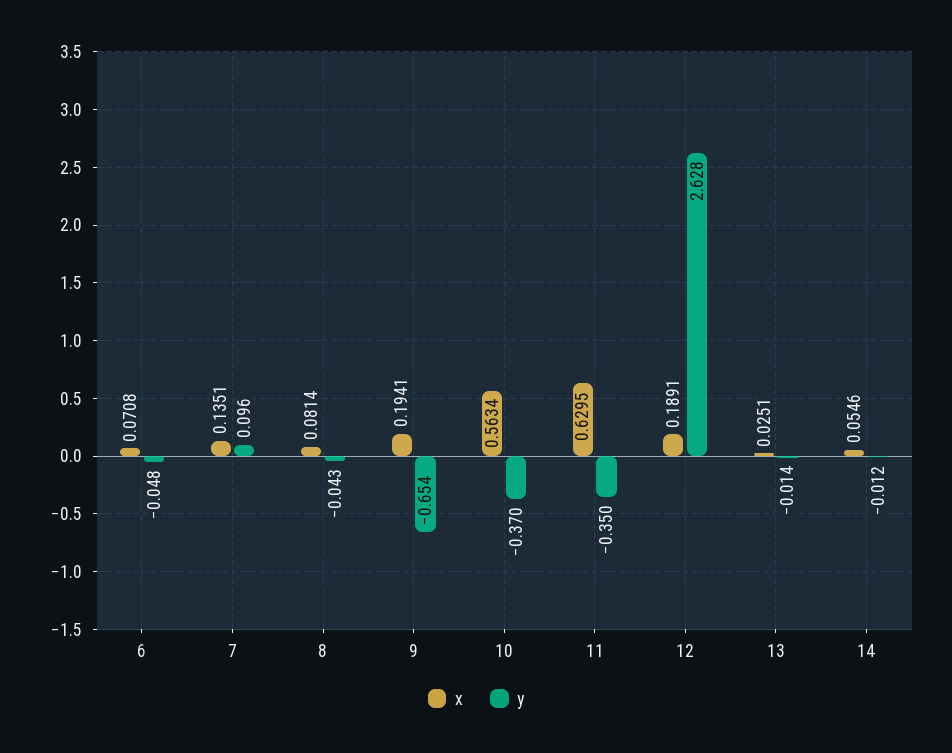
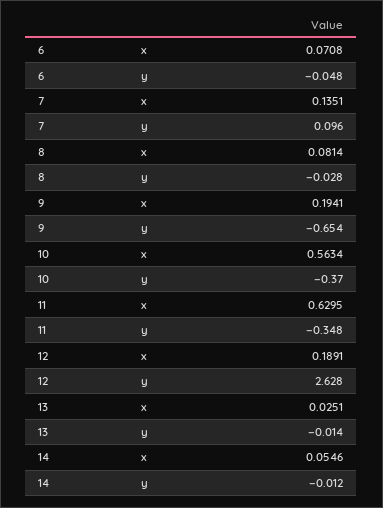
y, 8: -0.043 -> -0.028
y, 11: -0.35 -> -0.348

